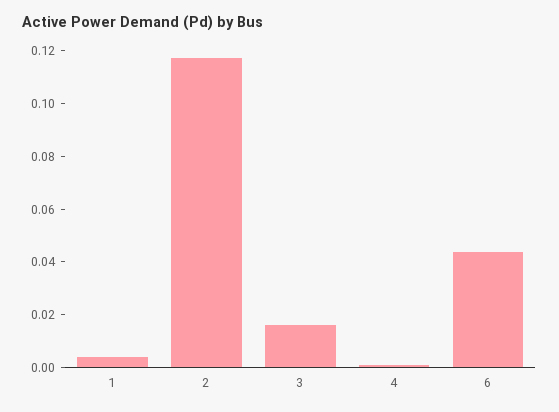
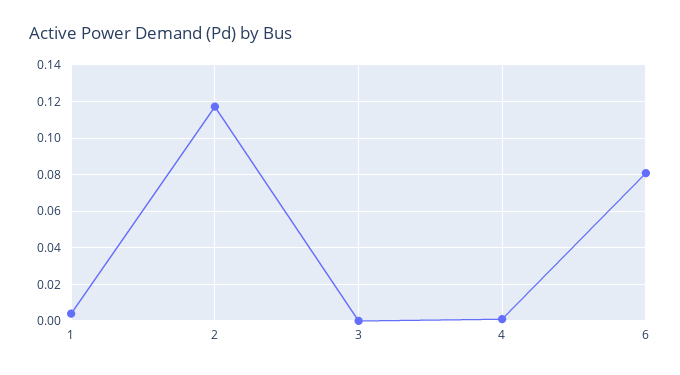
3: 0.015 -> 0
6: 0.045 -> 0.08

